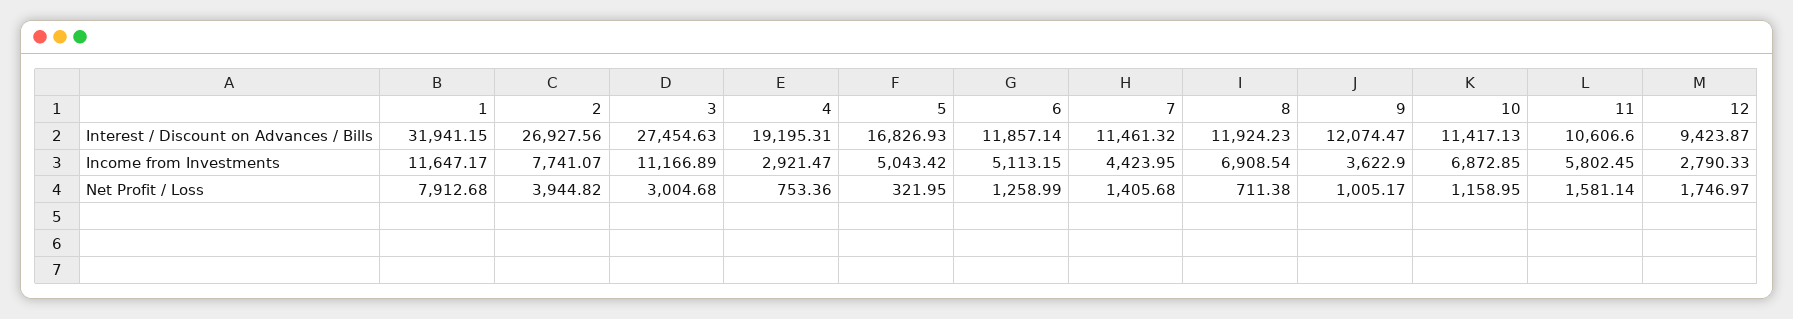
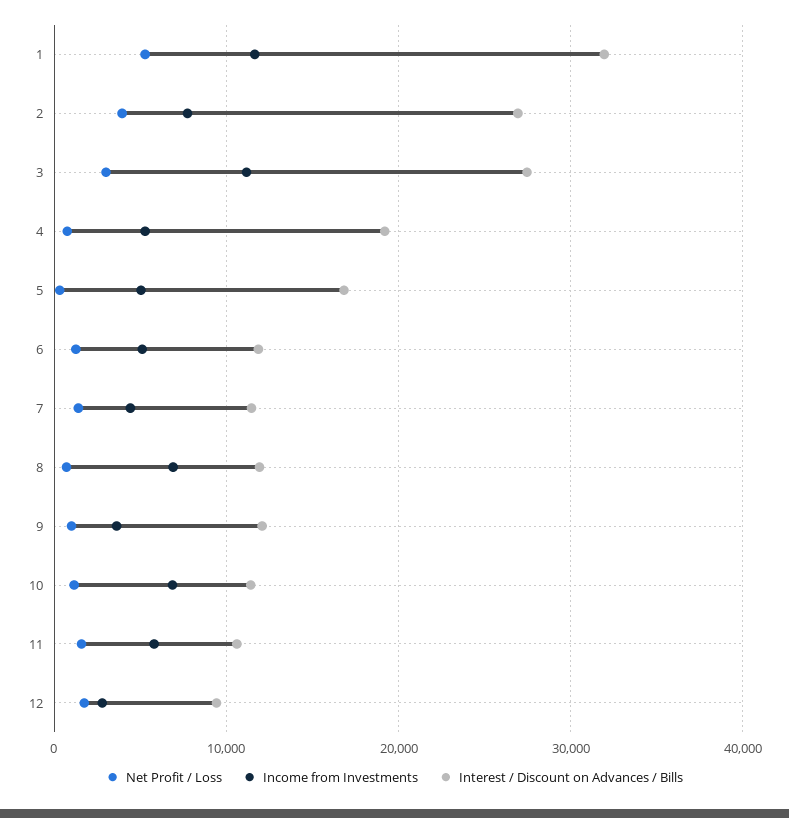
Income from Investments, 4: 2921.47 -> 5000
Net Profit / Loss, 1: 7912.68 -> 5000

